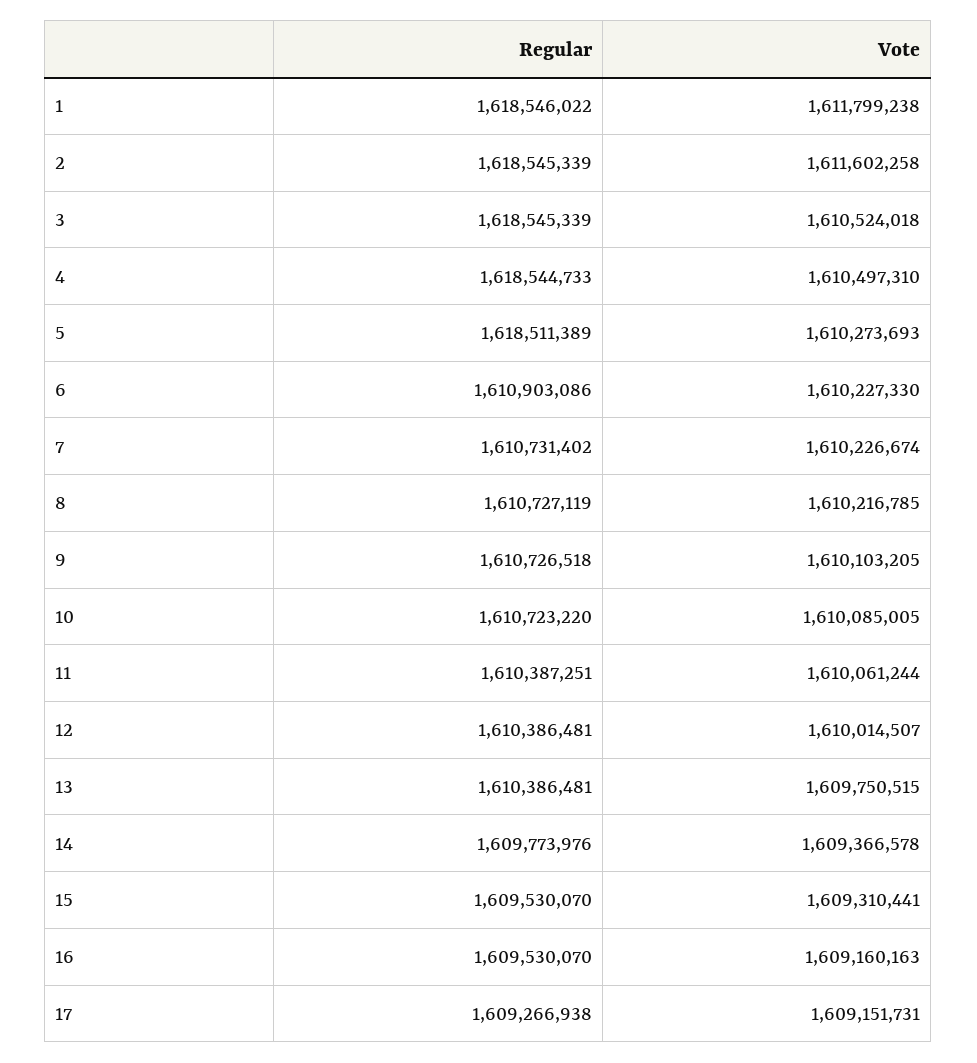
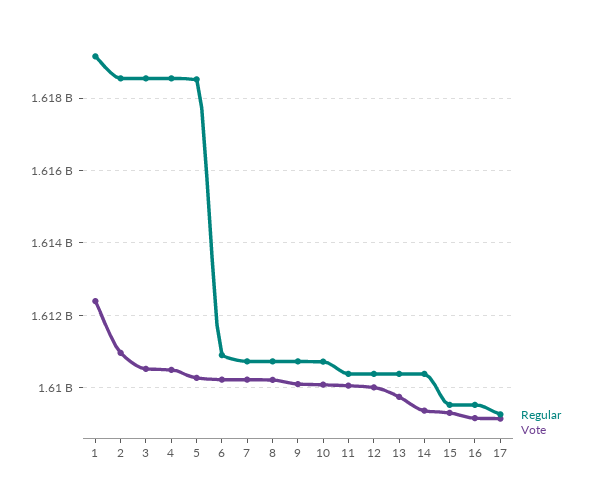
Regular, 1: 1618546022 -> 1619200000
Vote, 1: 1611799238 -> 1612400000
Vote, 2: 1611602258 -> 1611000000
Regular, 14: 1609773976 -> 1610400000

